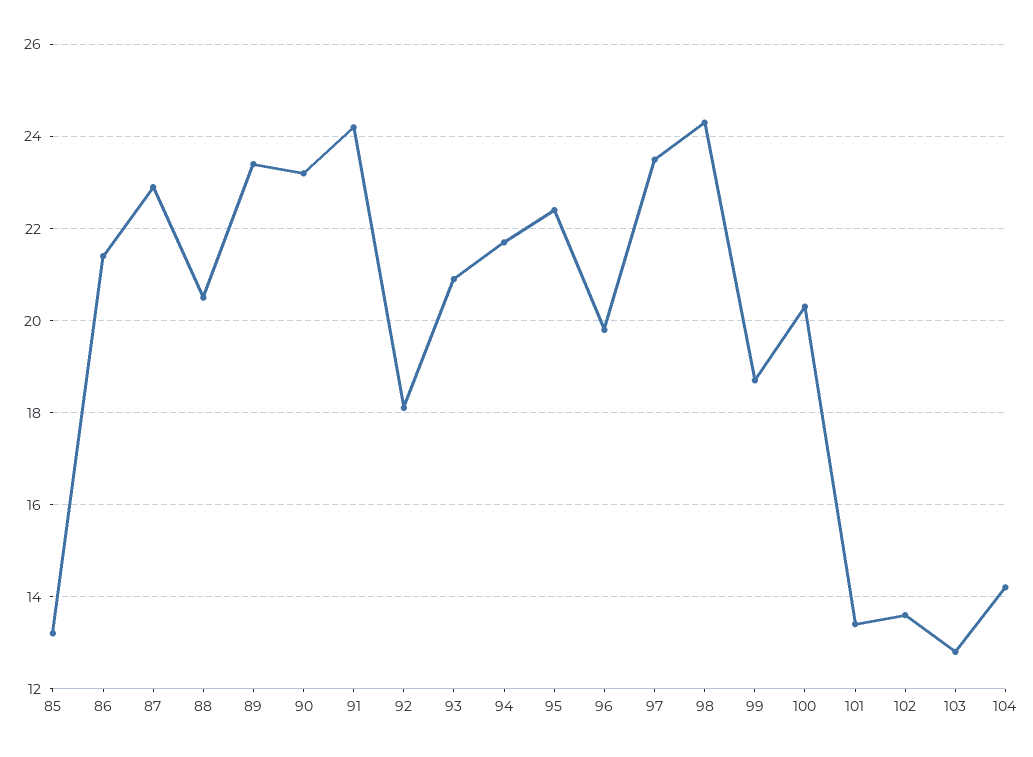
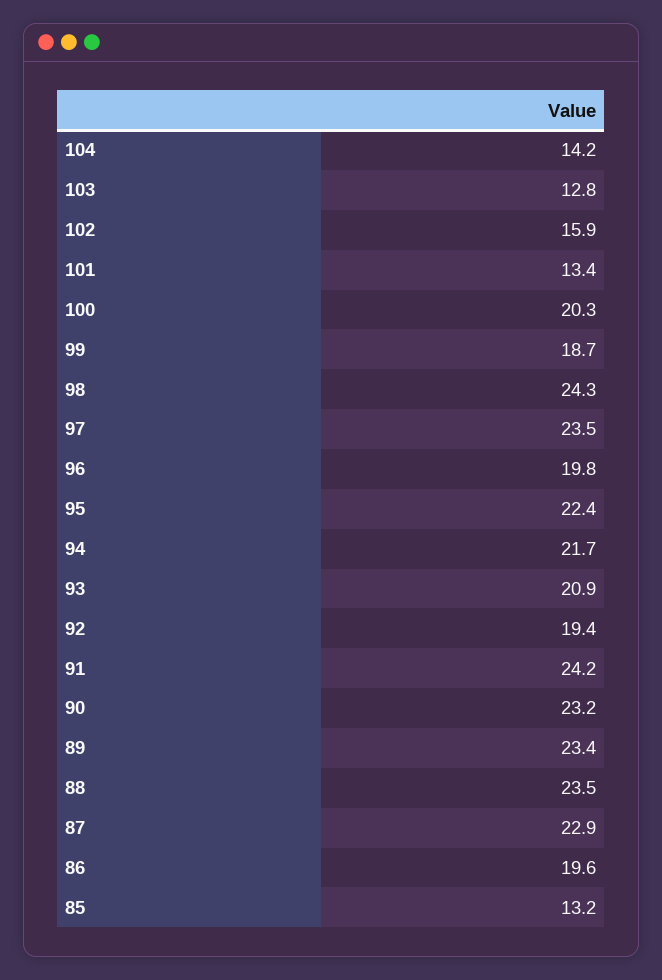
86: 21.5 -> 19.6
88: 20.5 -> 23.5
92: 18 -> 19.4
102: 13.5 -> 15.9

